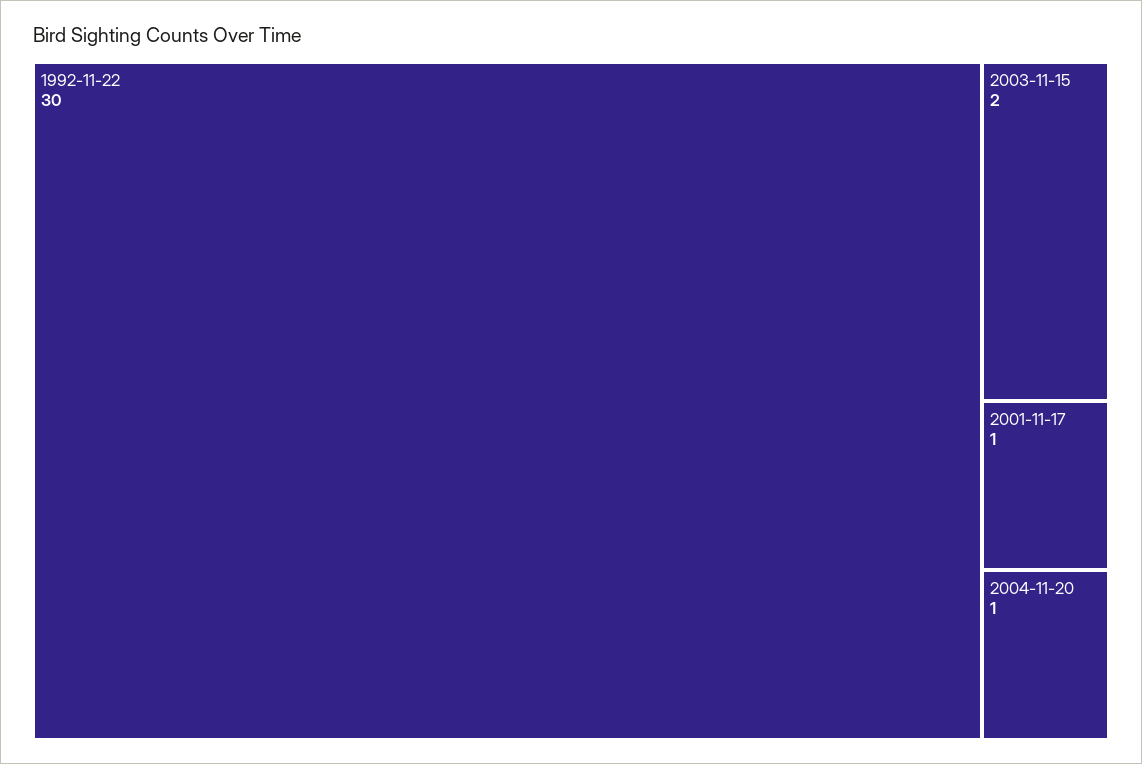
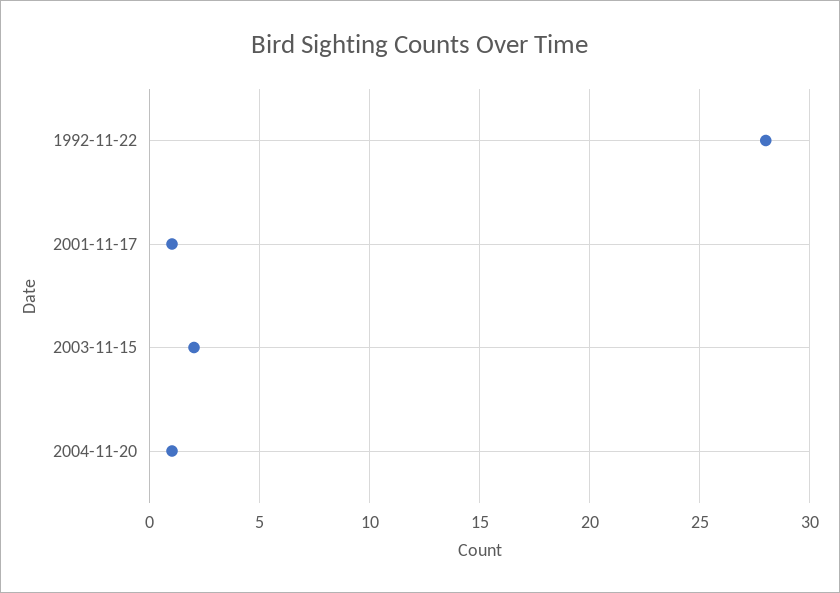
1992-11-22: 30 -> 28

